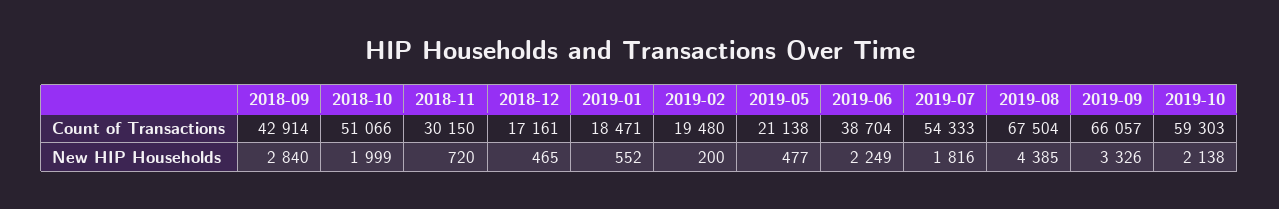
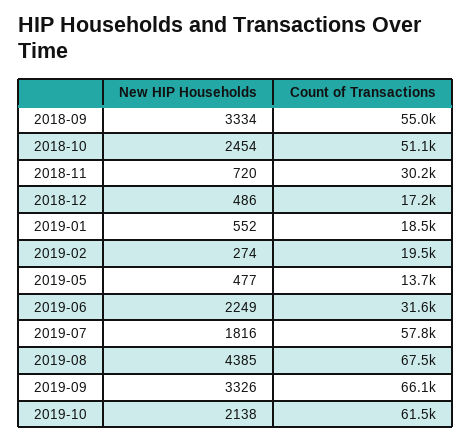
2018-09, Count of Transactions: 42914 -> 55000
2019-05, Count of Transactions: 21138 -> 13700
2019-06, Count of Transactions: 38704 -> 31600
2019-07, Count of Transactions: 54333 -> 57800
2019-10, Count of Transactions: 59303 -> 61500
2018-09, New HIP Households: 2840 -> 3334
2018-10, New HIP Households: 1999 -> 2454
2018-12, New HIP Households: 465 -> 486
2019-02, New HIP Households: 200 -> 274

